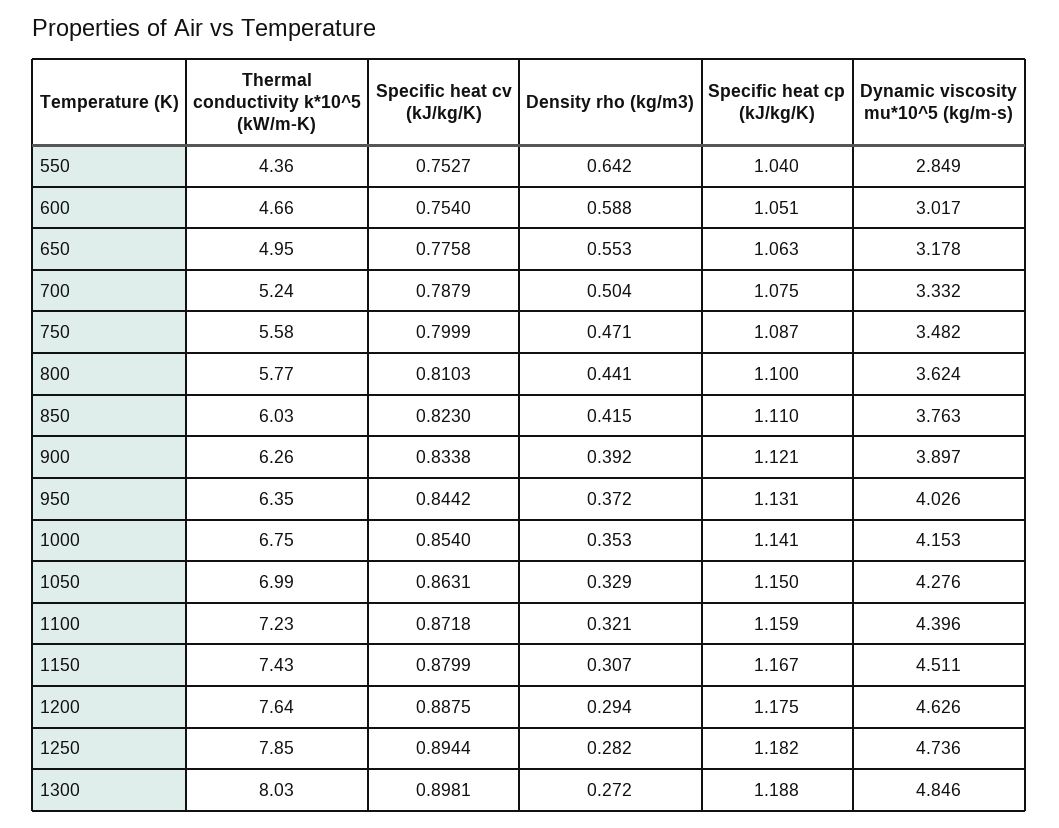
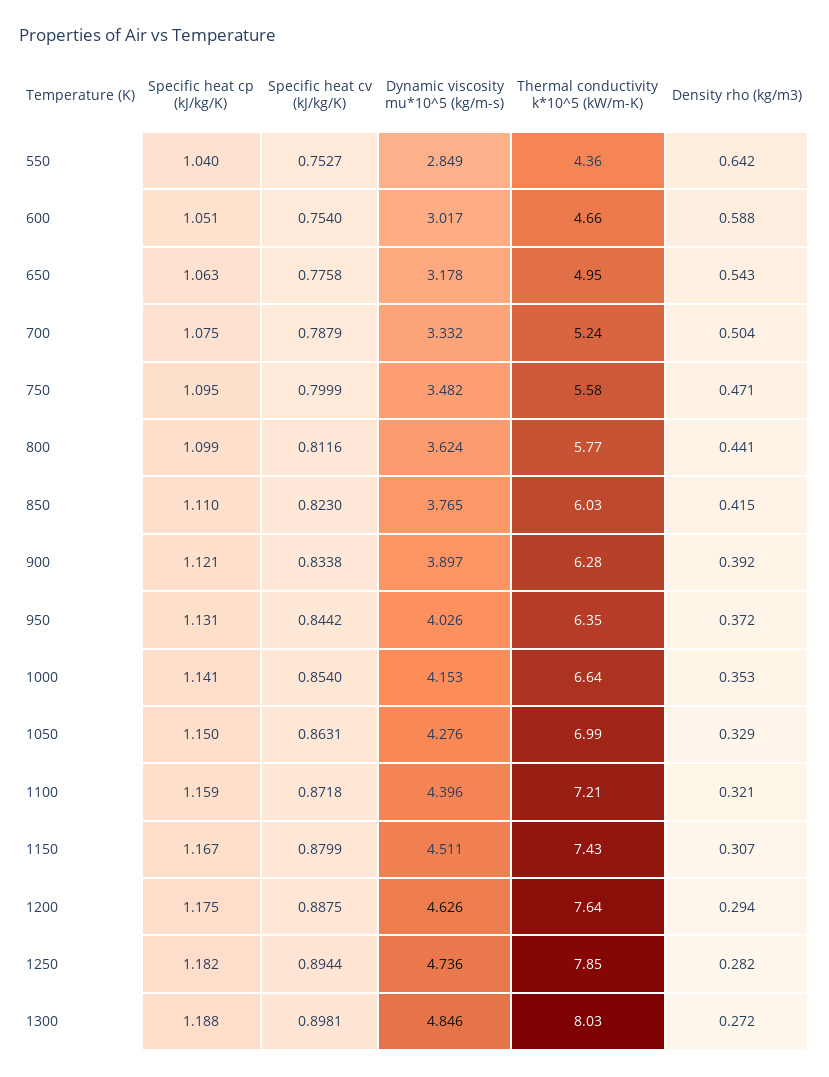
Density rho (kg/m3), 650: 0.553 -> 0.543
Specific heat cp (kJ/kg/K), 750: 1.087 -> 1.095
Specific heat cv (kJ/kg/K), 800: 0.8103 -> 0.8116
Specific heat cp (kJ/kg/K), 800: 1.1 -> 1.099
Dynamic viscosity mu*10^5 (kg/m-s), 850: 3.763 -> 3.765
Thermal conductivity k*10^5 (kW/m-K), 900: 6.26 -> 6.28
Thermal conductivity k*10^5 (kW/m-K), 1000: 6.75 -> 6.64
Thermal conductivity k*10^5 (kW/m-K), 1100: 7.23 -> 7.21

